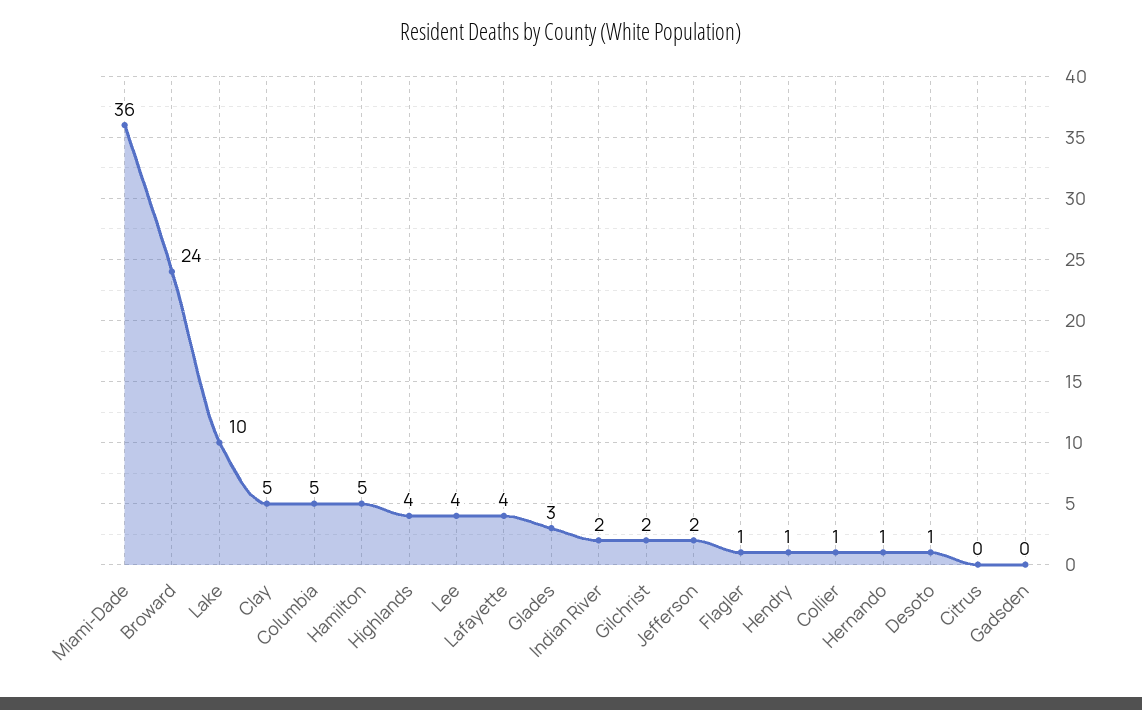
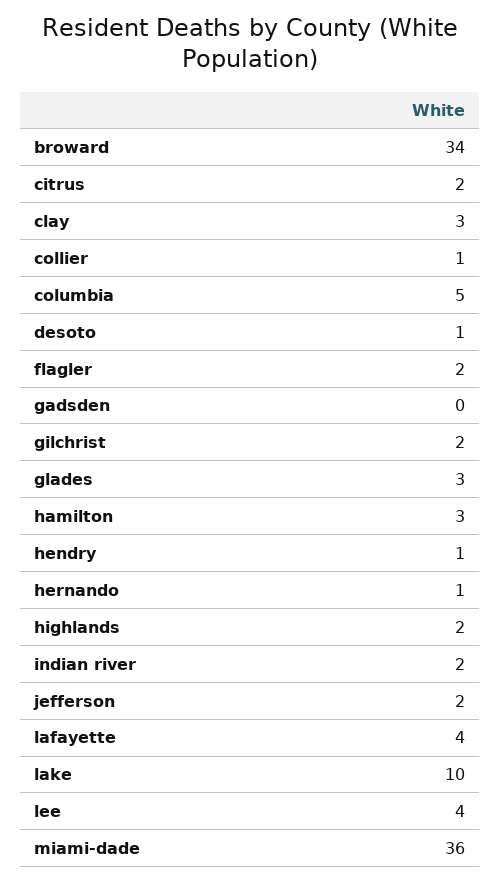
Broward: 24 -> 34
Clay: 5 -> 3
Hamilton: 5 -> 3
Highlands: 4 -> 2
Flagler: 1 -> 2
Citrus: 0 -> 2

